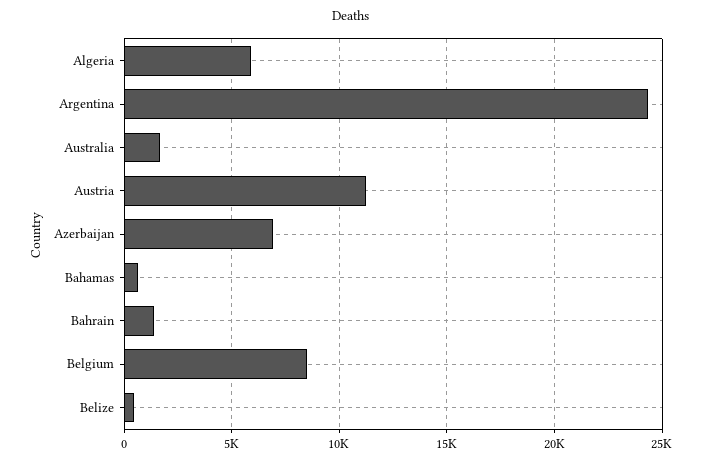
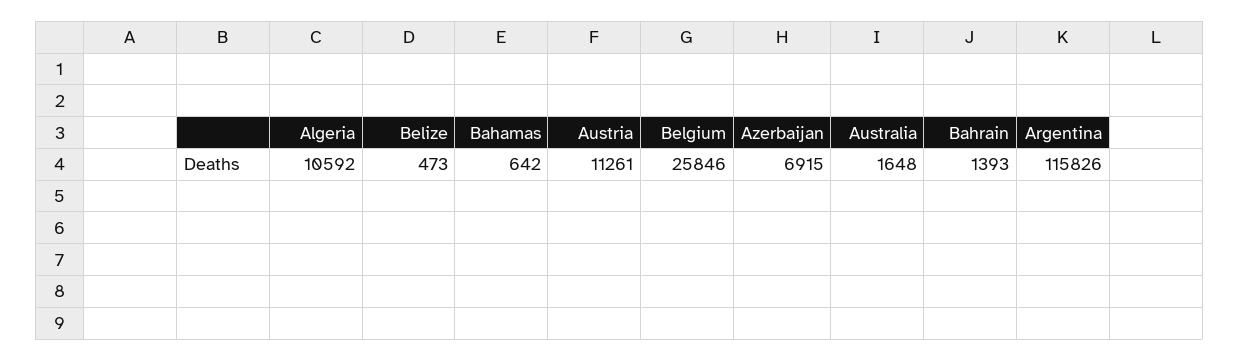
Algeria: 6000 -> 10592
Argentina: 24500 -> 115826
Belgium: 8500 -> 25846

